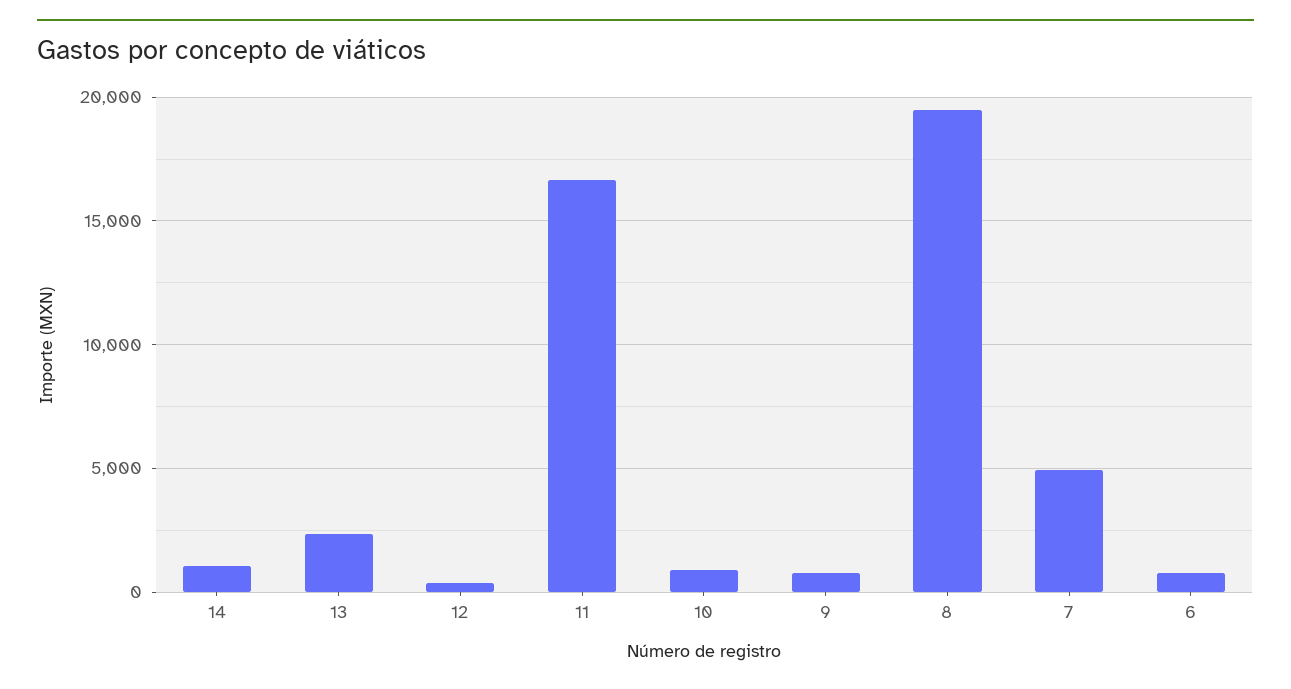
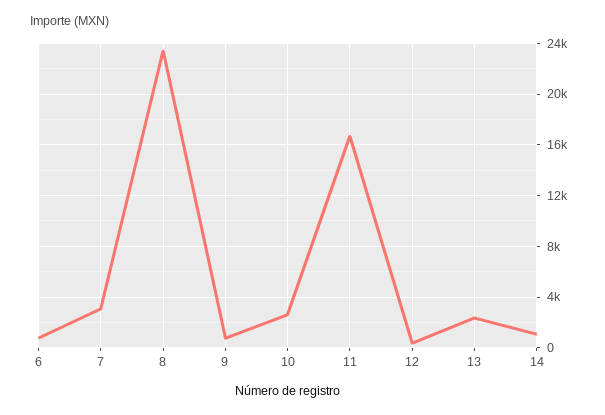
10: 1000 -> 2500
8: 19500 -> 23500
7: 5000 -> 3000

